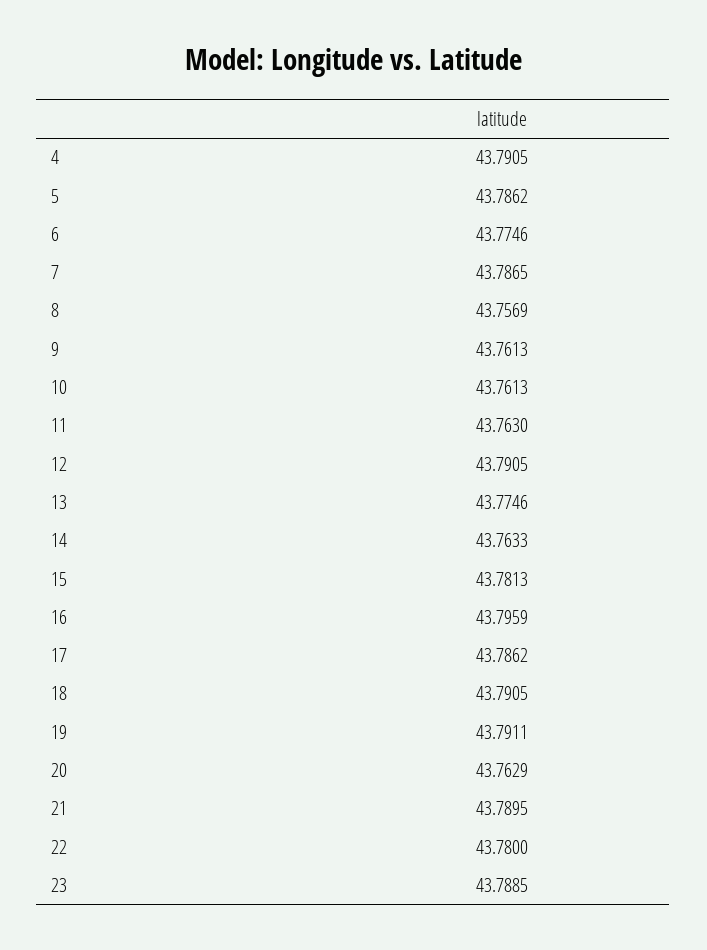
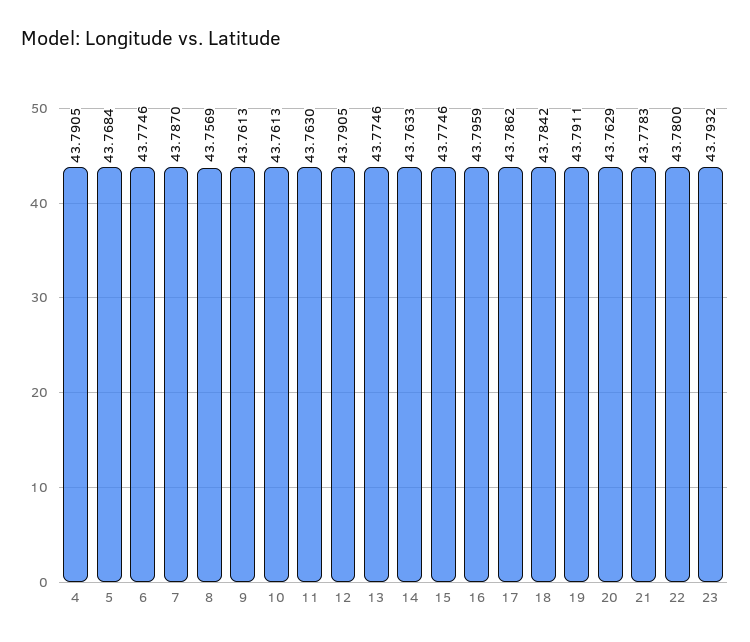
5: 43.7862 -> 43.7684
7: 43.7865 -> 43.787
15: 43.7813 -> 43.7746
18: 43.7905 -> 43.7842
21: 43.7895 -> 43.7783
23: 43.7885 -> 43.7932

